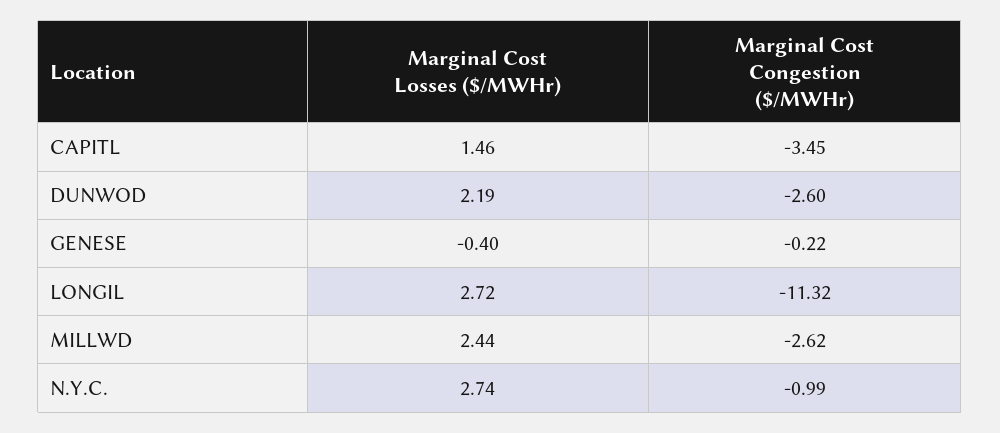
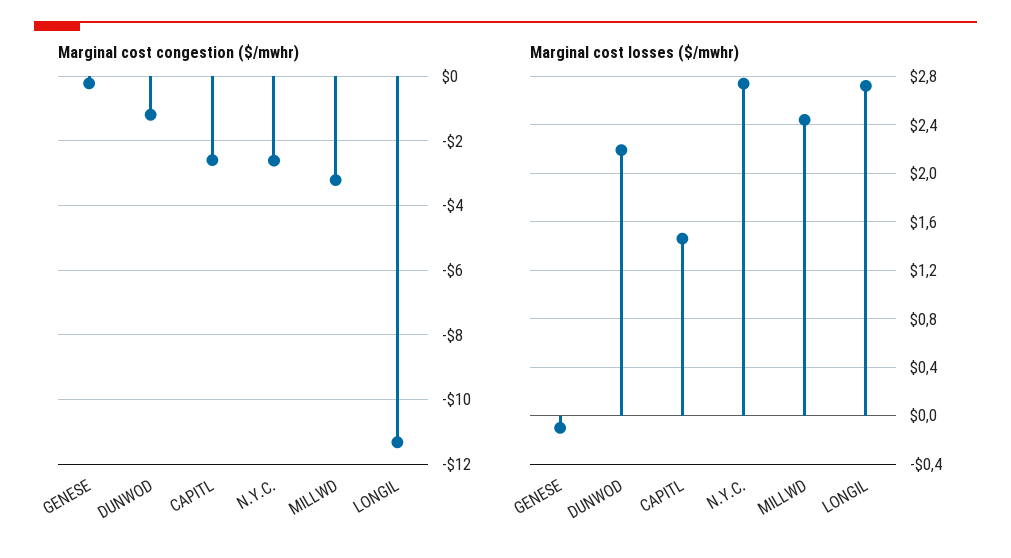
Marginal Cost Congestion ($/MWHr), CAPITL: -3.45 -> -2.6
Marginal Cost Congestion ($/MWHr), DUNWOD: -2.6 -> -1.2
Marginal Cost Losses ($/MWHr), GENESE: -0.4 -> -0.1
Marginal Cost Congestion ($/MWHr), MILLWD: -2.62 -> -3.2
Marginal Cost Congestion ($/MWHr), N.Y.C.: -0.99 -> -2.6

